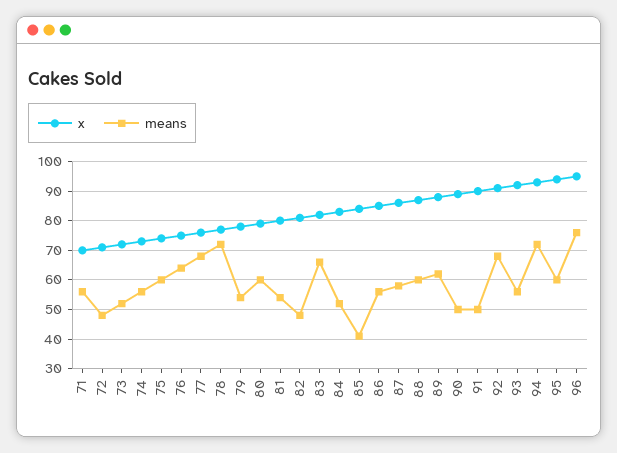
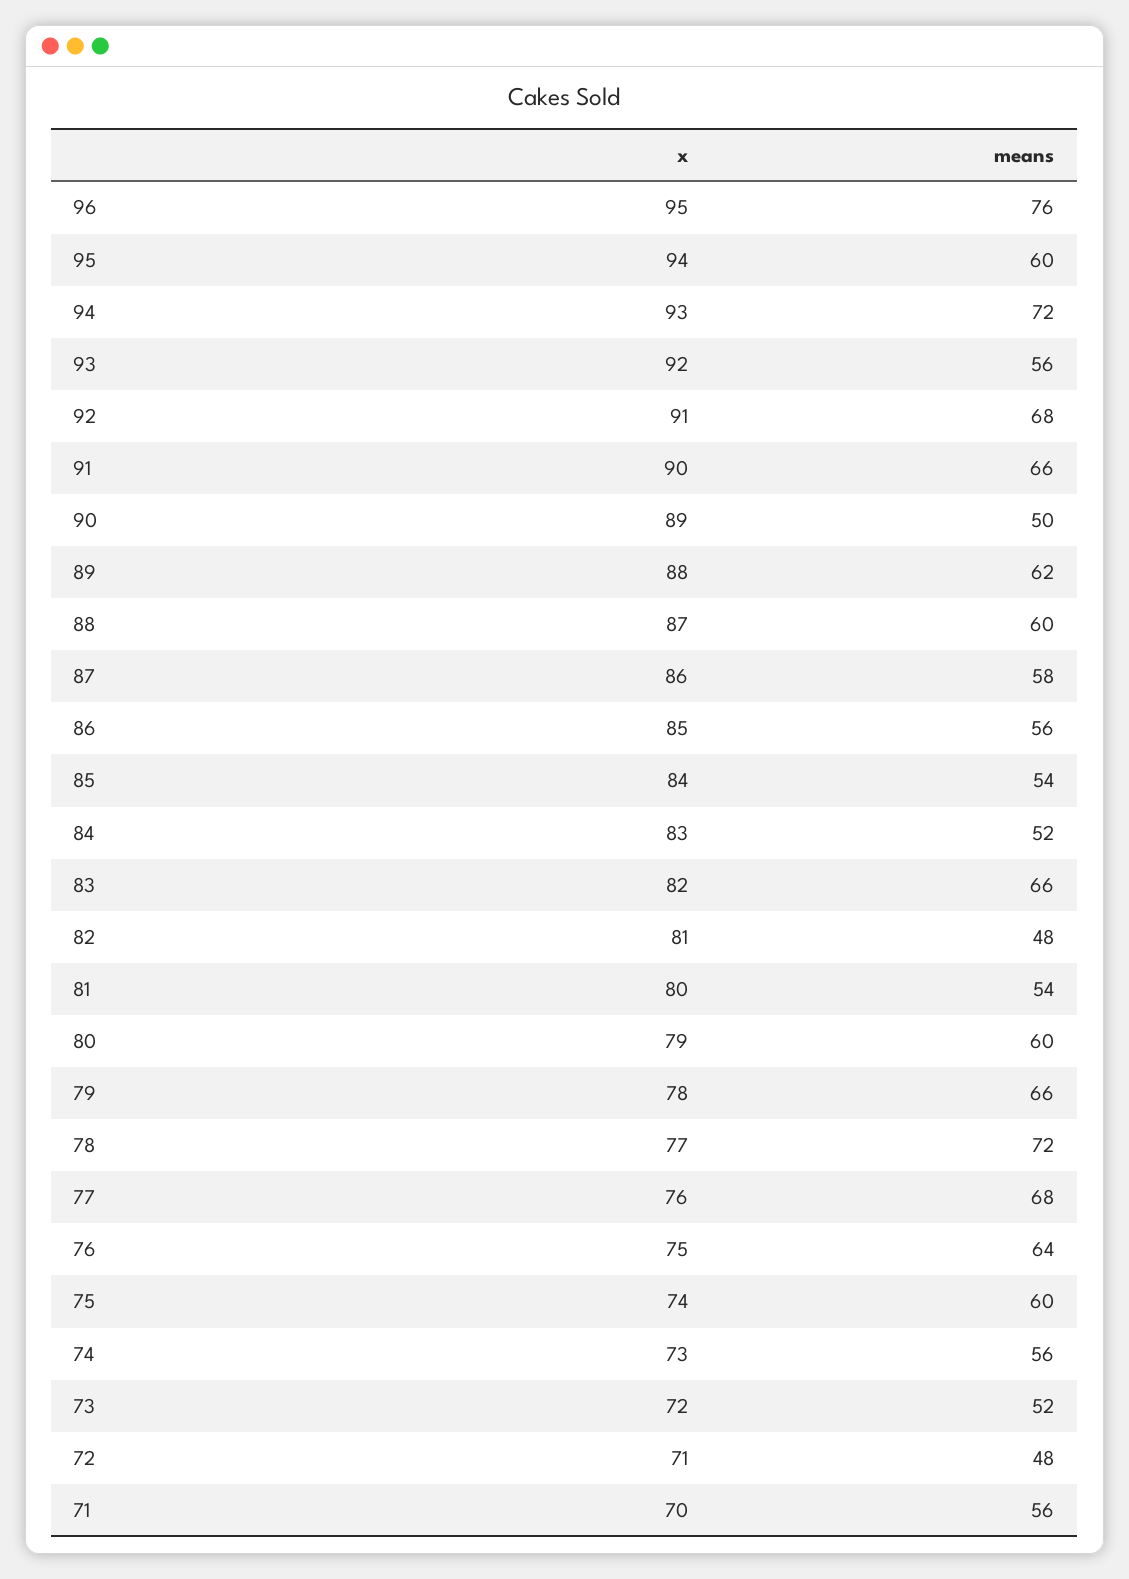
means, 79: 55 -> 66
means, 85: 40 -> 54
means, 91: 50 -> 66

